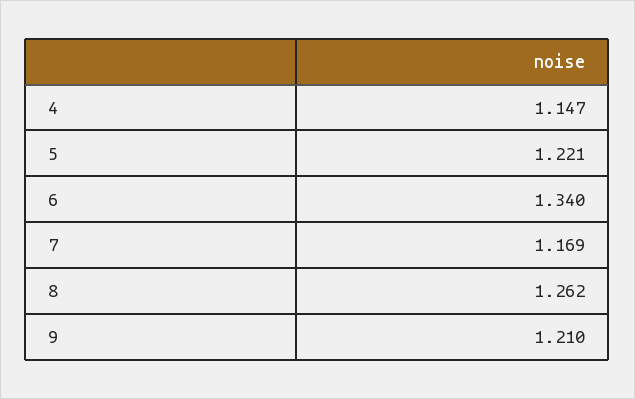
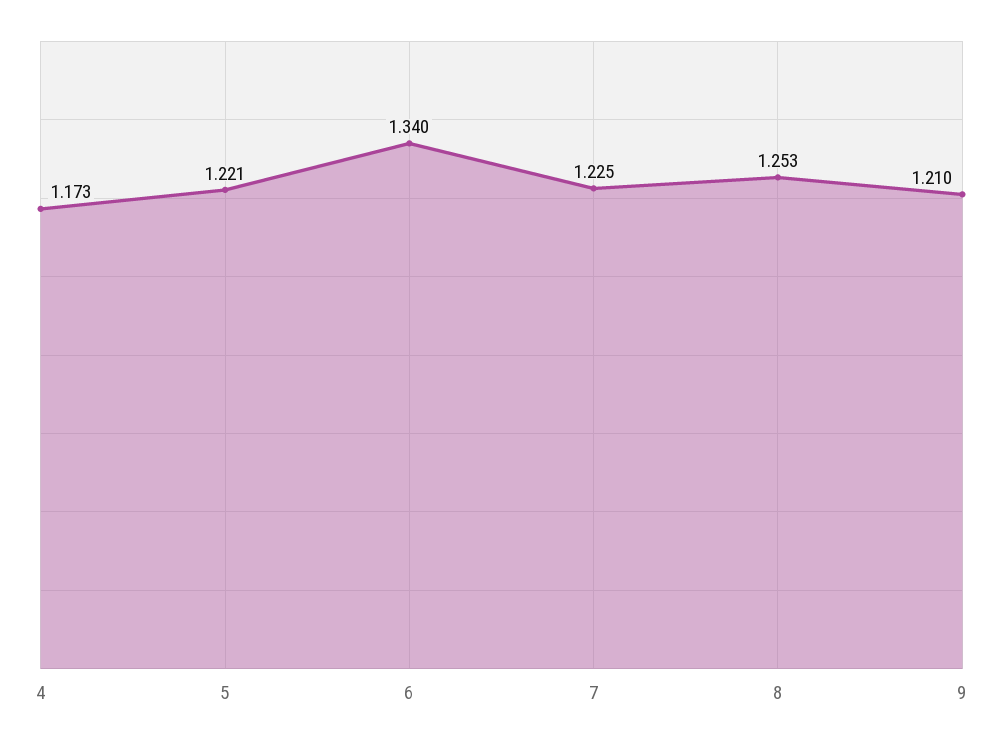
4: 1.147 -> 1.173
7: 1.169 -> 1.225
8: 1.262 -> 1.253

